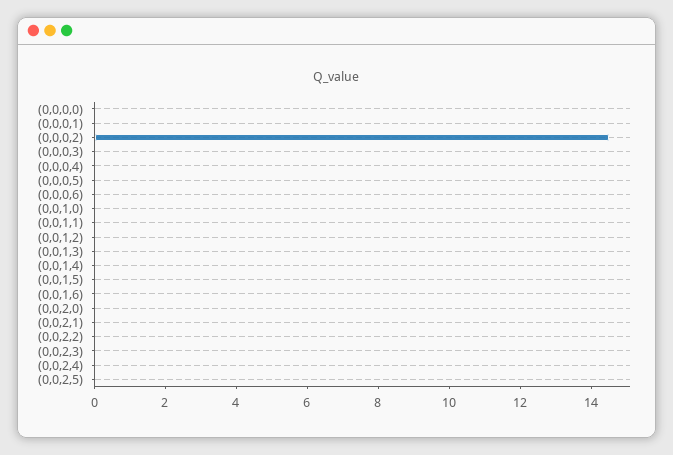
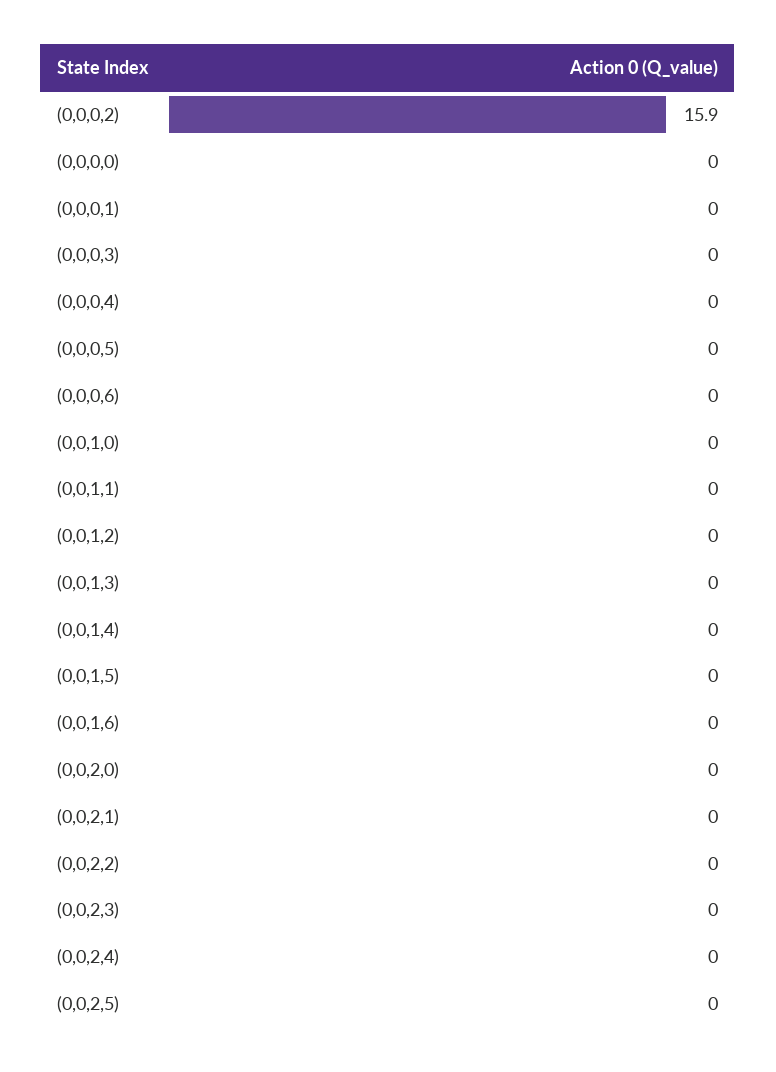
(0,0,0,2): 14.5 -> 15.9

